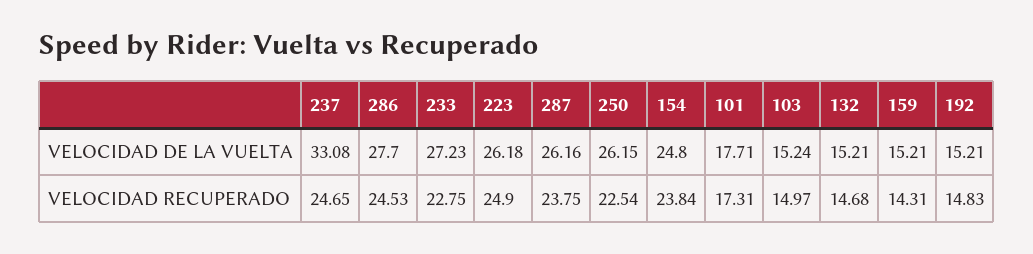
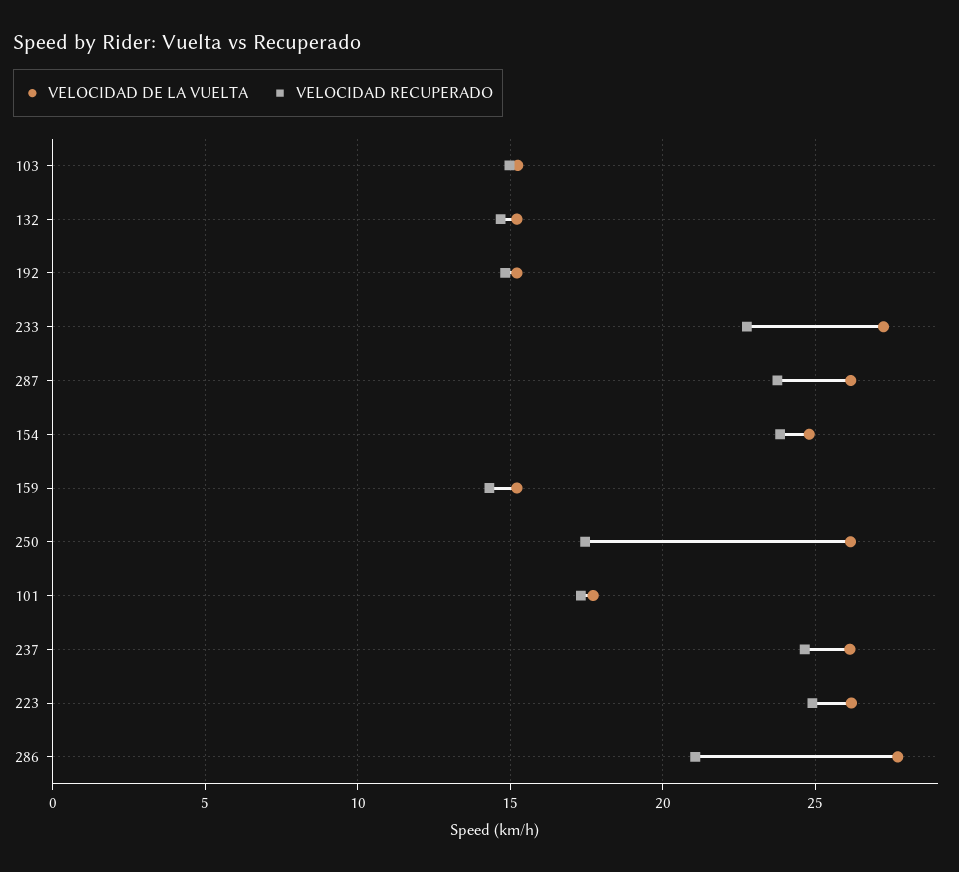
VELOCIDAD DE LA VUELTA, 237: 33.08 -> 26
VELOCIDAD RECUPERADO, 286: 24.53 -> 21
VELOCIDAD RECUPERADO, 250: 22.54 -> 17.5

